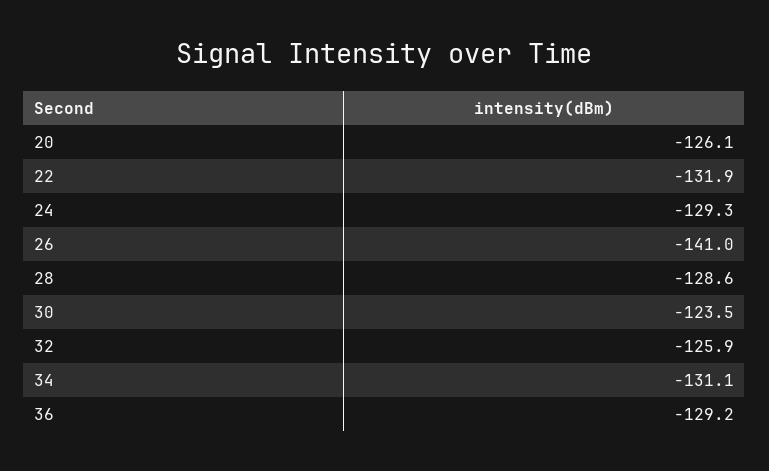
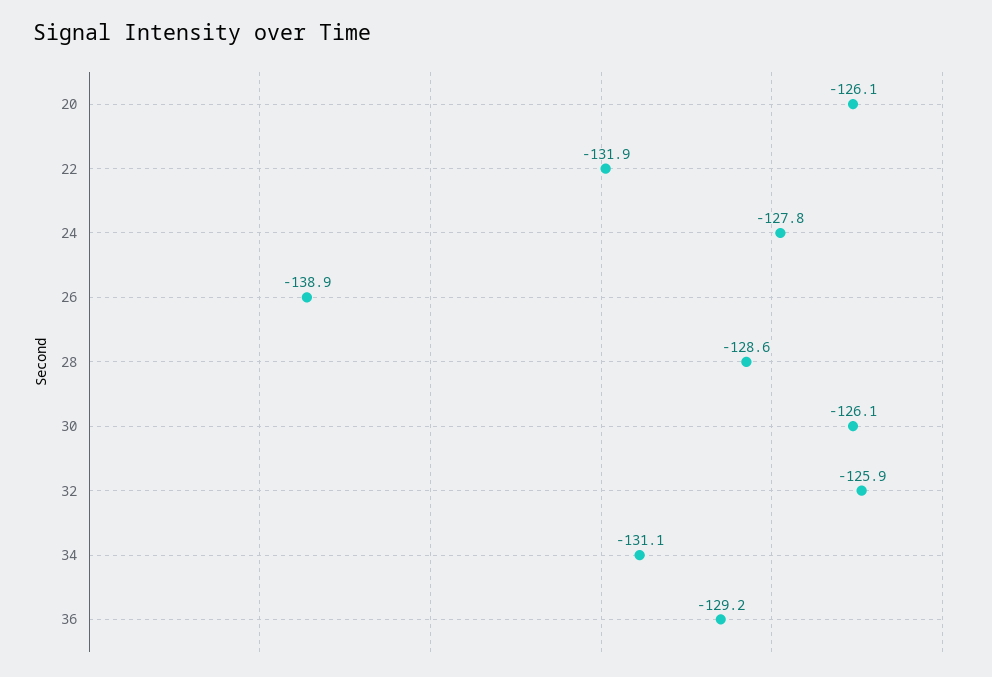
24: -129.3 -> -127.8
26: -141 -> -138.9
30: -123.5 -> -126.1

